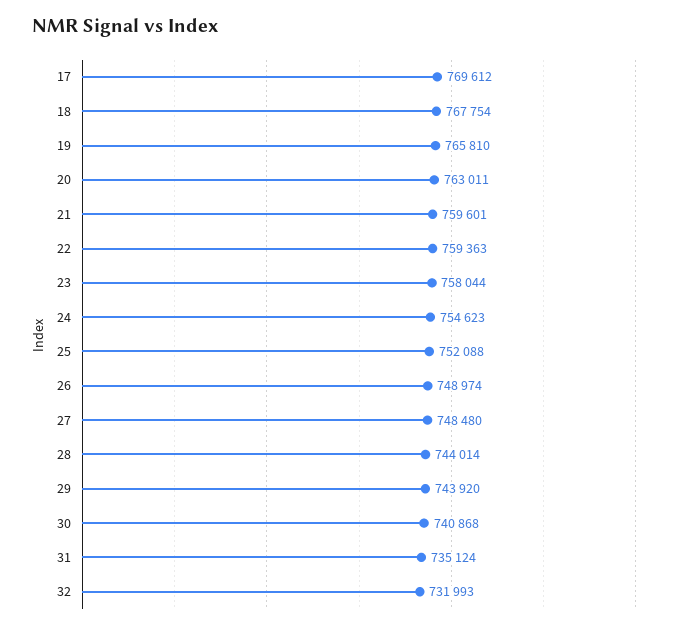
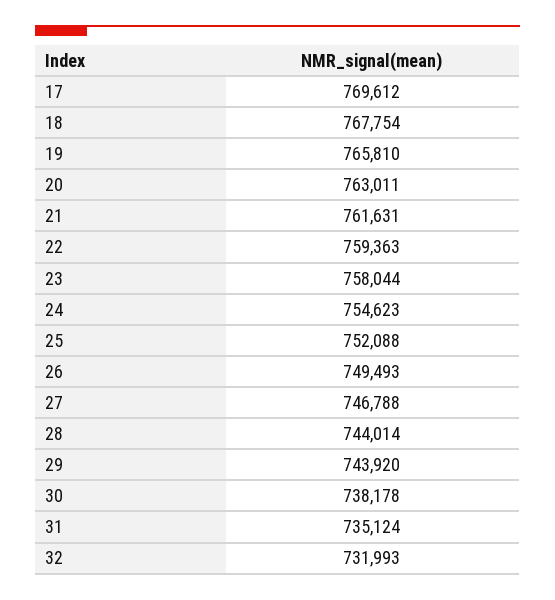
21: 759601 -> 761631
26: 748974 -> 749493
27: 748480 -> 746788
30: 740868 -> 738178

